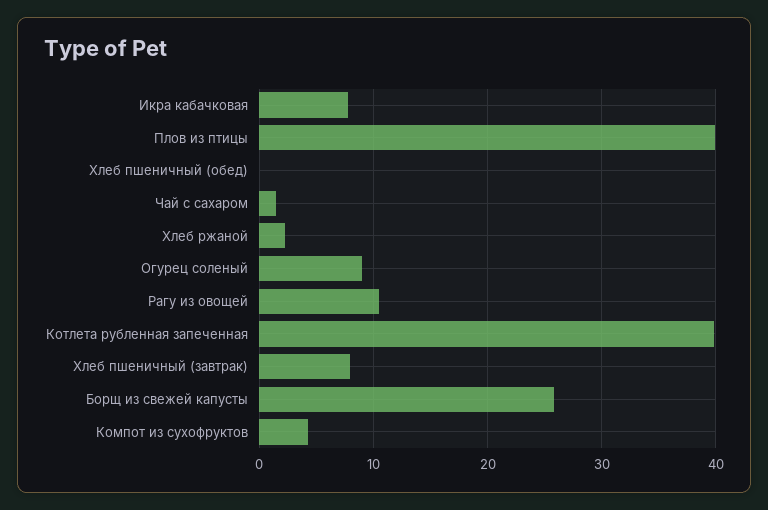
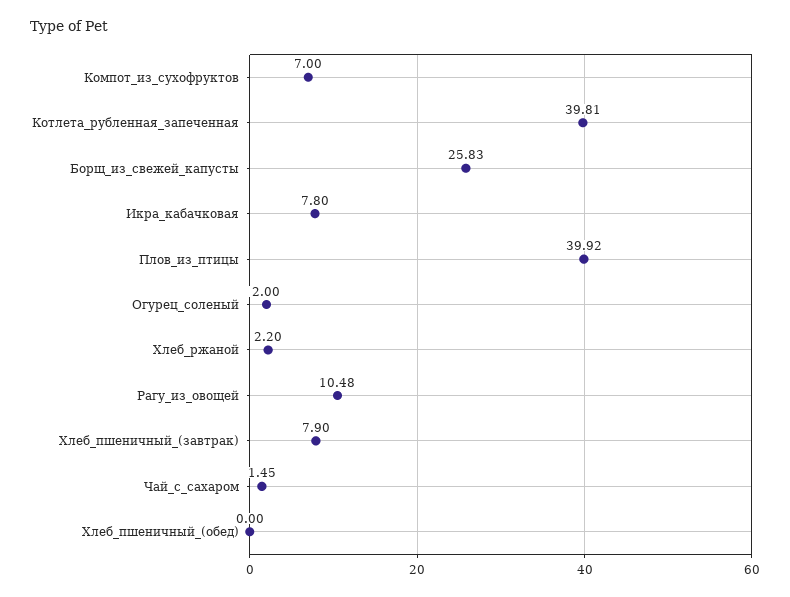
Огурец соленый: 9 -> 2
Компот из сухофруктов: 4 -> 7

